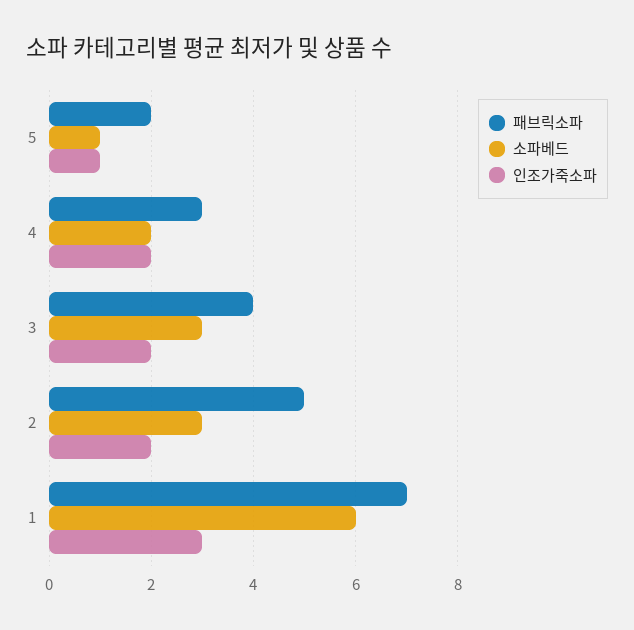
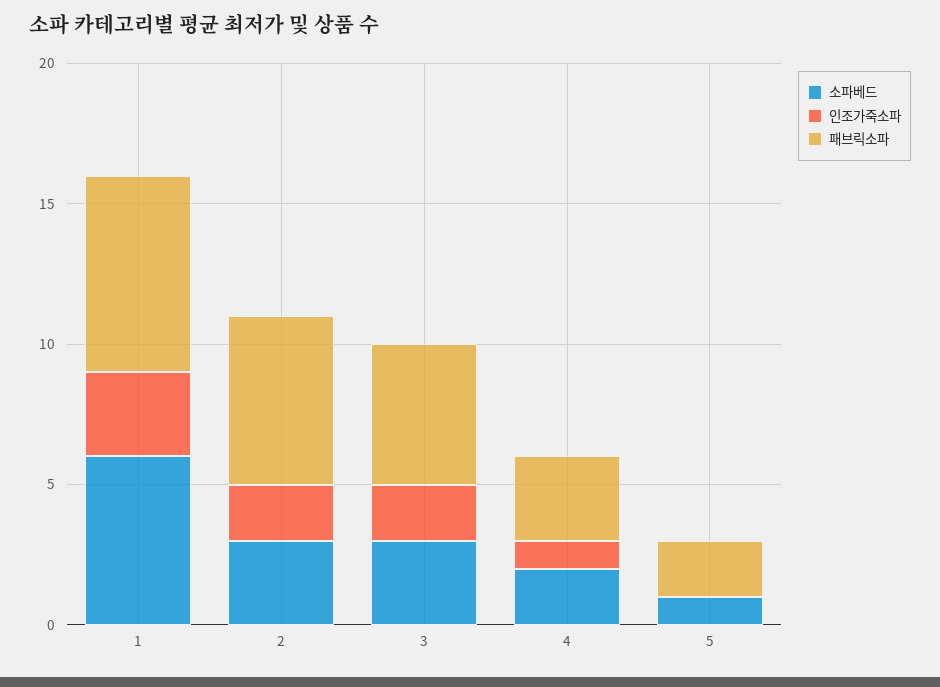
인조가죽소파, 5: 1 -> 0
인조가죽소파, 4: 2 -> 1
패브릭소파, 3: 4 -> 5
패브릭소파, 2: 5 -> 6

